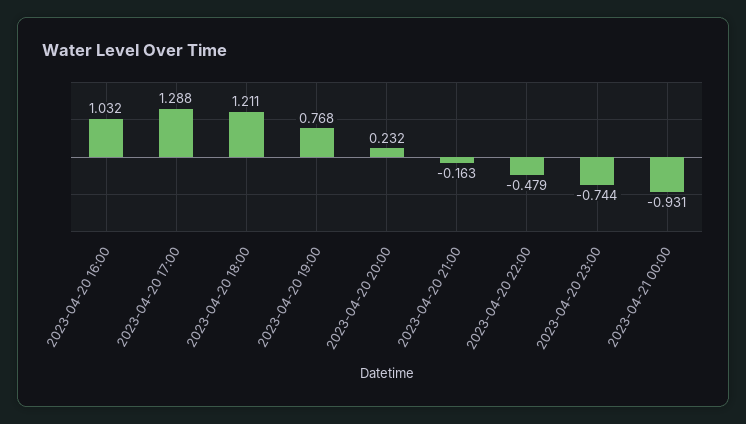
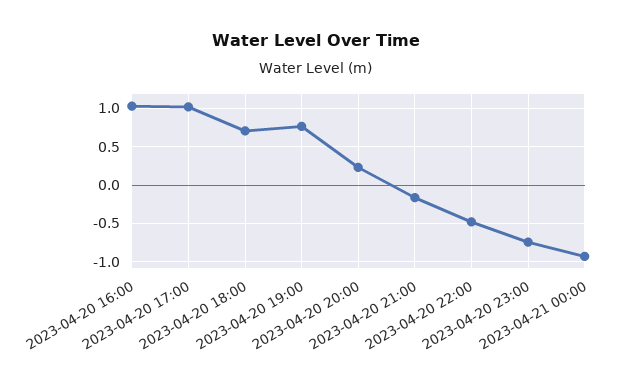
2023-04-20 17:00: 1.288 -> 1
2023-04-20 18:00: 1.211 -> 0.7

